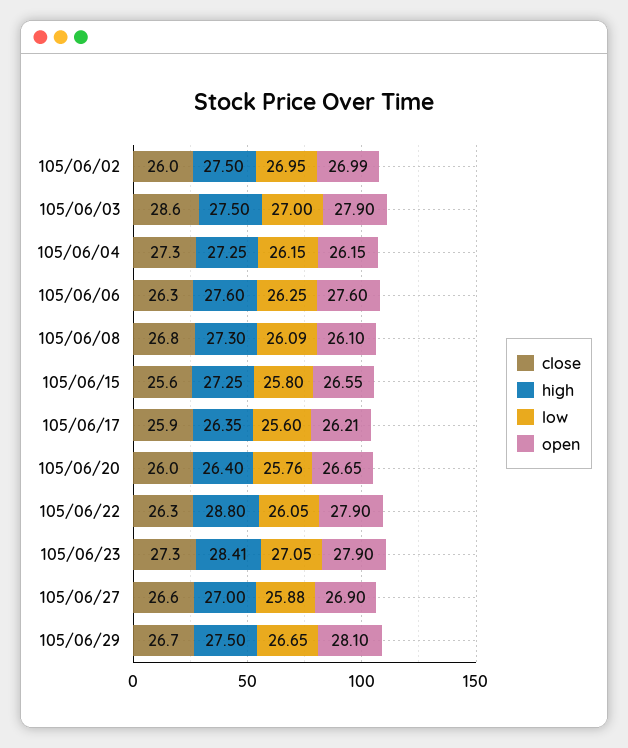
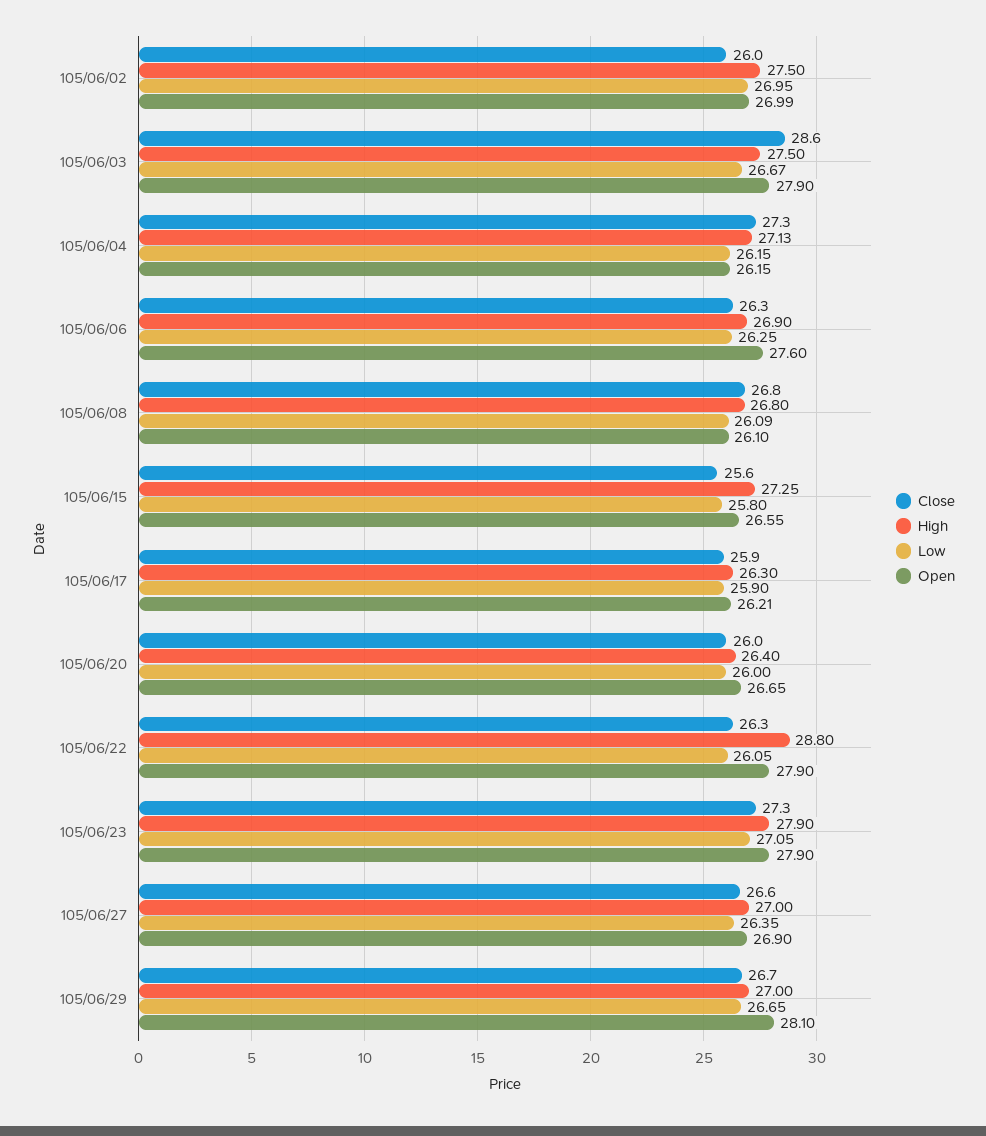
low, 105/06/03: 27 -> 26.67
high, 105/06/04: 27.25 -> 27.13
high, 105/06/06: 27.6 -> 26.9
high, 105/06/08: 27.3 -> 26.8
high, 105/06/17: 26.35 -> 26.3
low, 105/06/17: 25.6 -> 25.9
low, 105/06/20: 25.76 -> 26
high, 105/06/23: 28.41 -> 27.9
low, 105/06/27: 25.88 -> 26.35
high, 105/06/29: 27.5 -> 27

